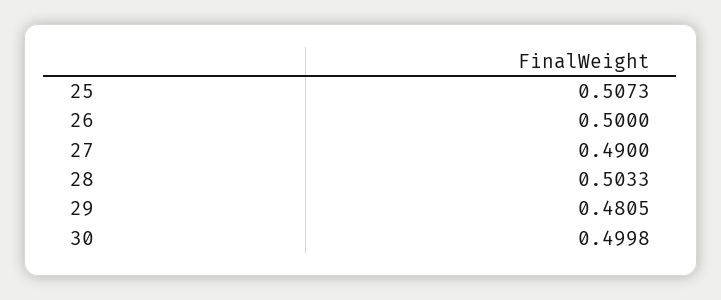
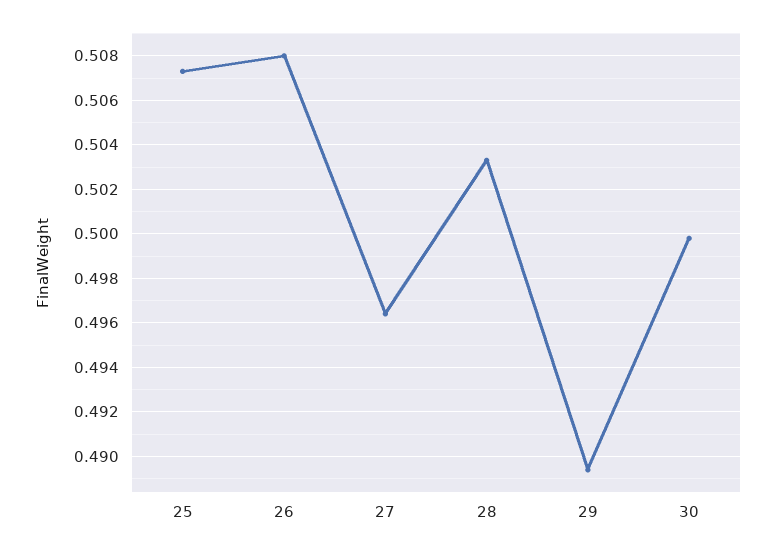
26: 0.5 -> 0.508
27: 0.49 -> 0.4965
29: 0.4805 -> 0.4895

